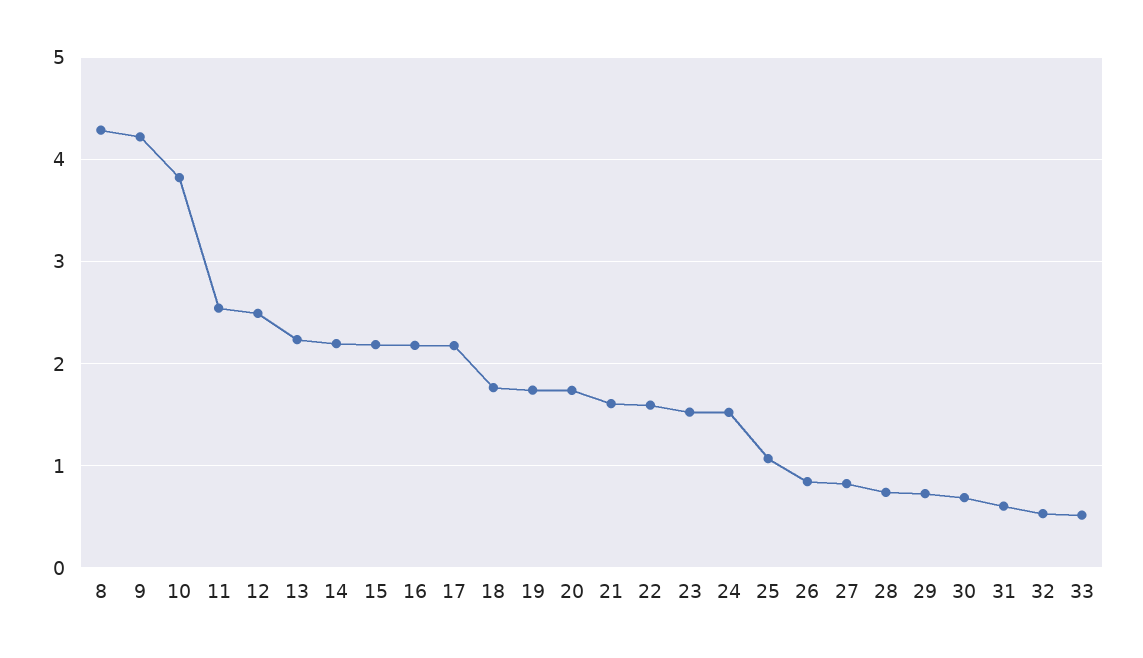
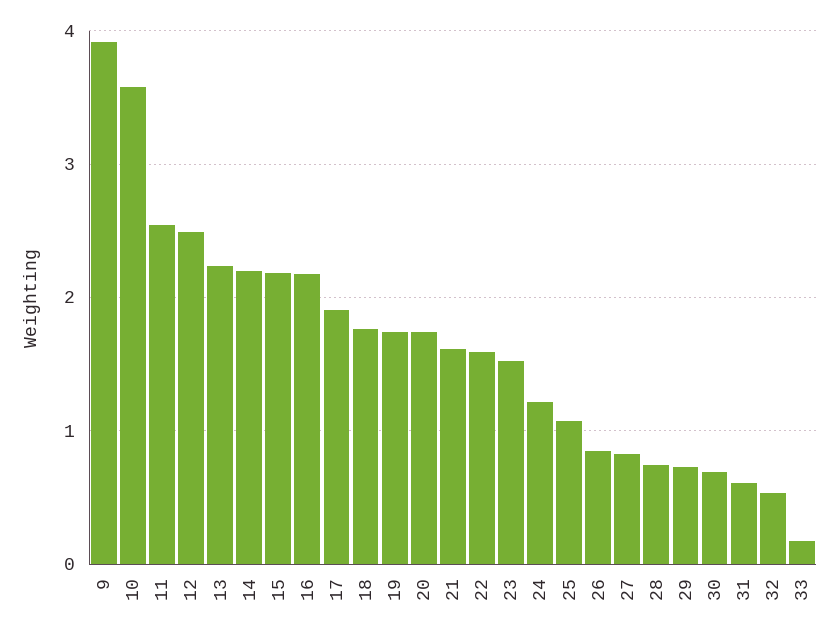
8: 4.3 -> none
9: 4.2 -> 3.9
10: 3.8 -> 3.6
17: 2.2 -> 1.9
24: 1.5 -> 1.2
33: 0.5 -> 0.2

